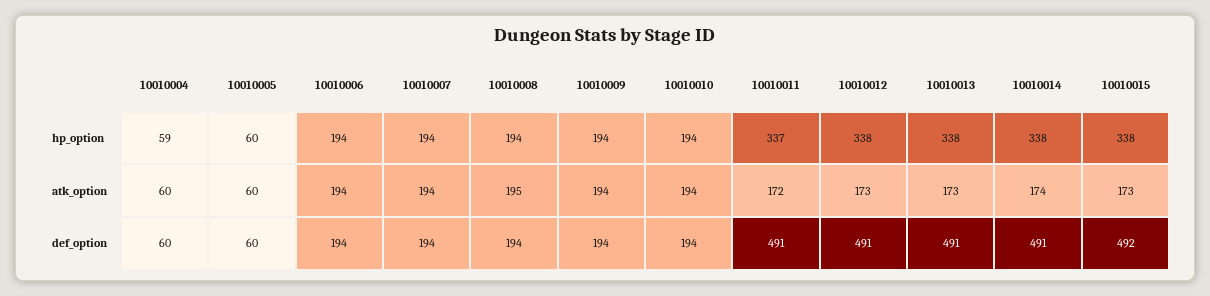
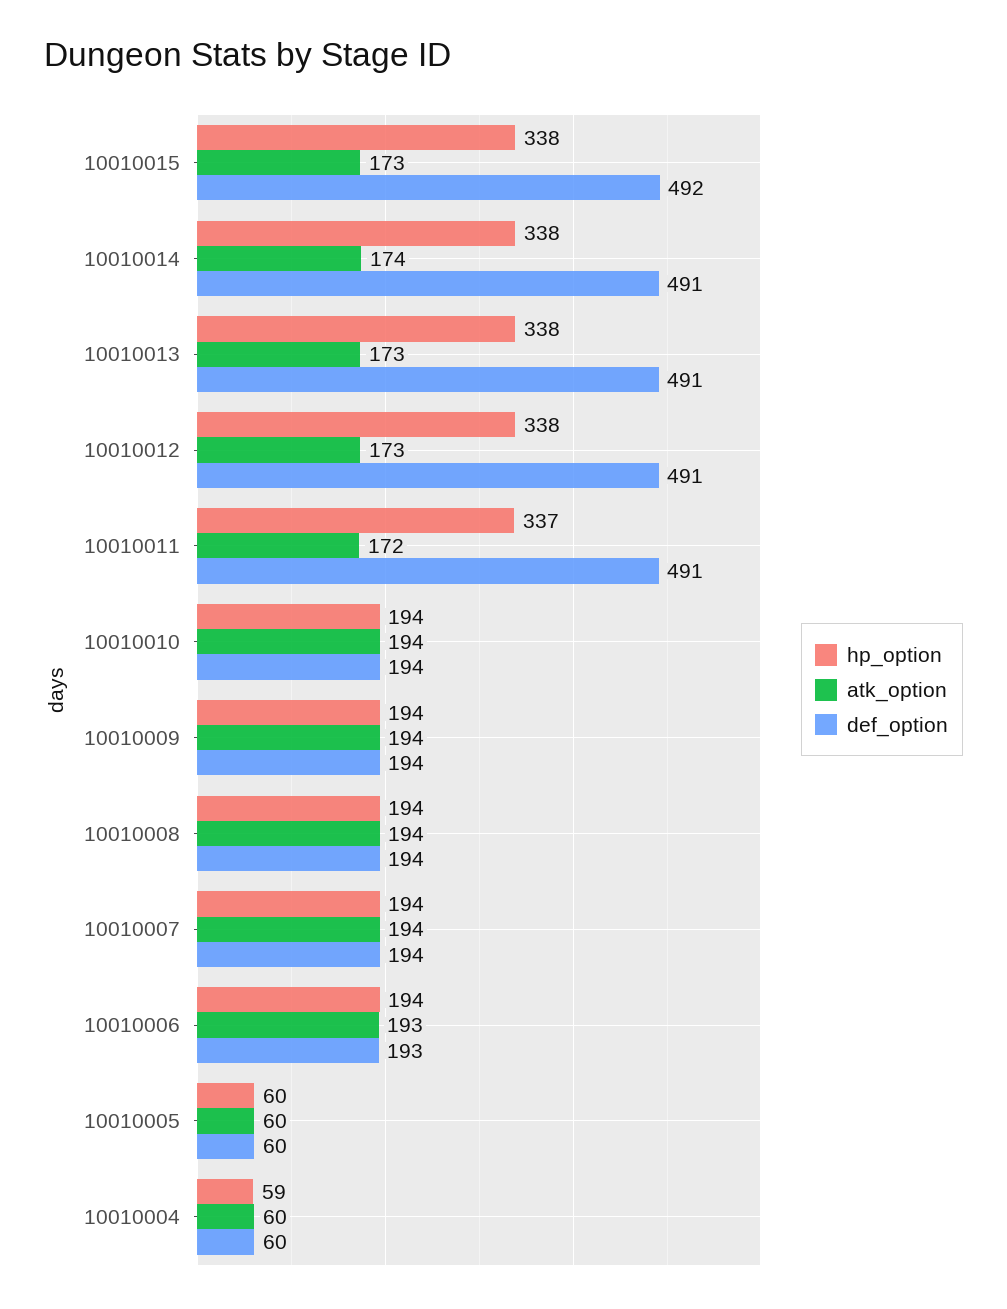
atk_option, 10010006: 194 -> 193
atk_option, 10010008: 195 -> 194
def_option, 10010006: 194 -> 193

